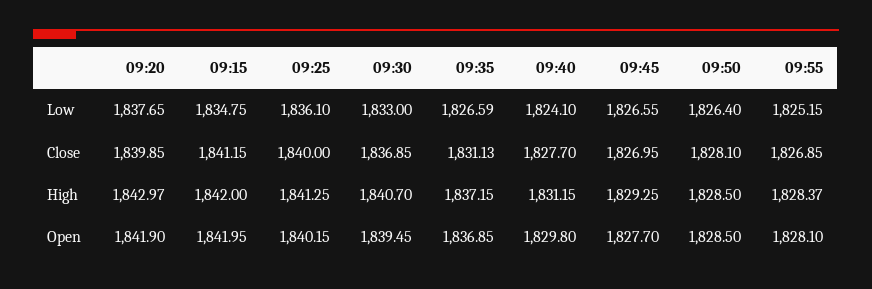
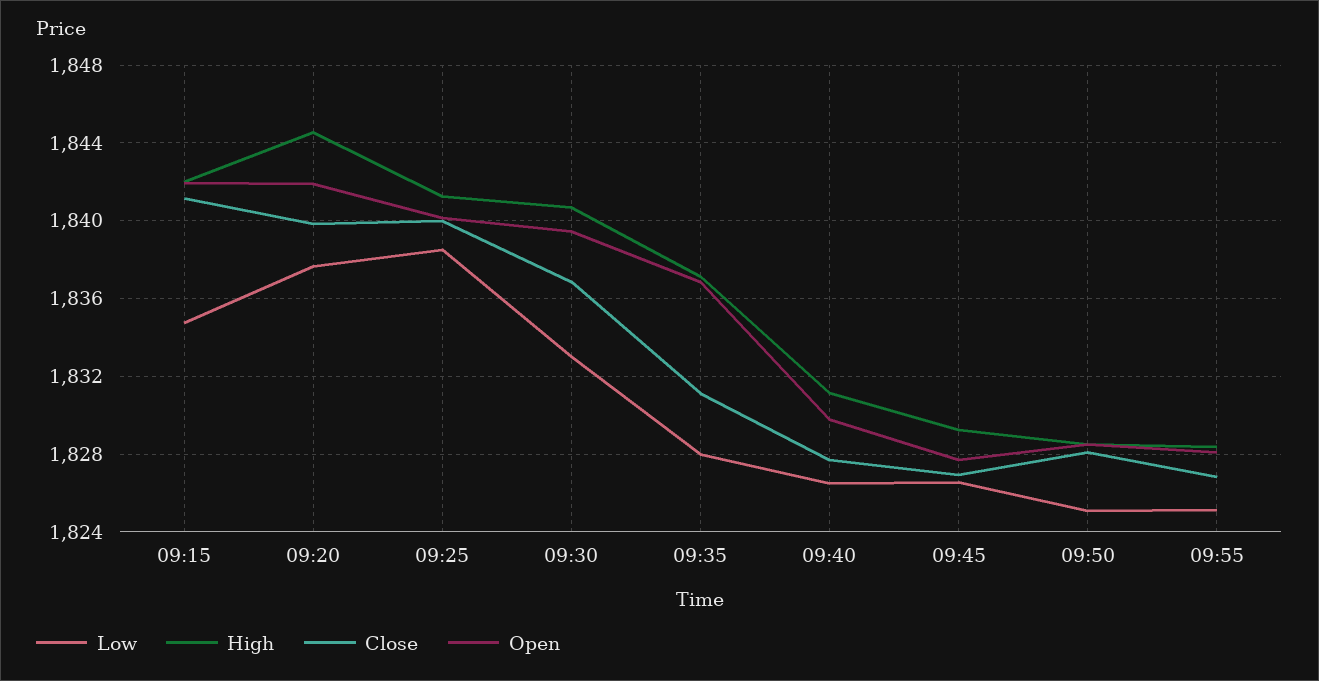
Low, 09:25: 1836.1 -> 1838.5
Low, 09:35: 1826.59 -> 1828
Low, 09:40: 1824.1 -> 1826.5
Low, 09:50: 1826.4 -> 1825
High, 09:20: 1842.97 -> 1844.5

